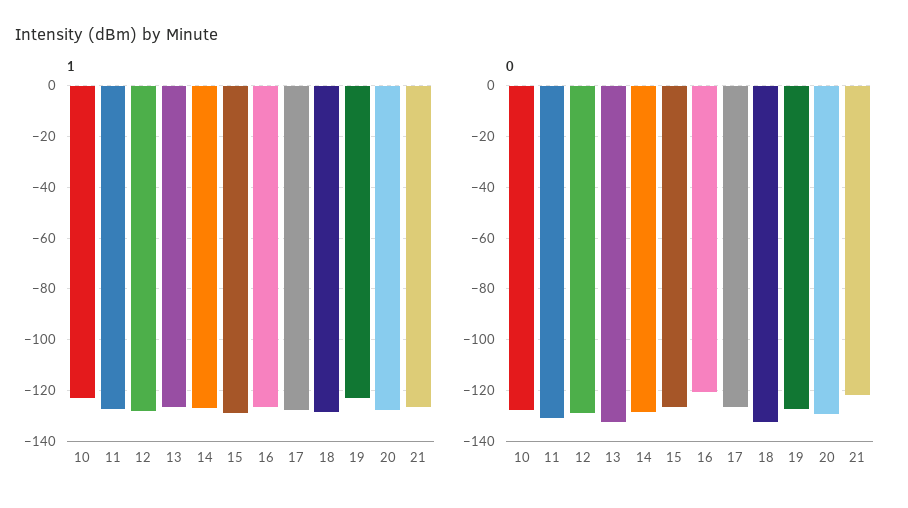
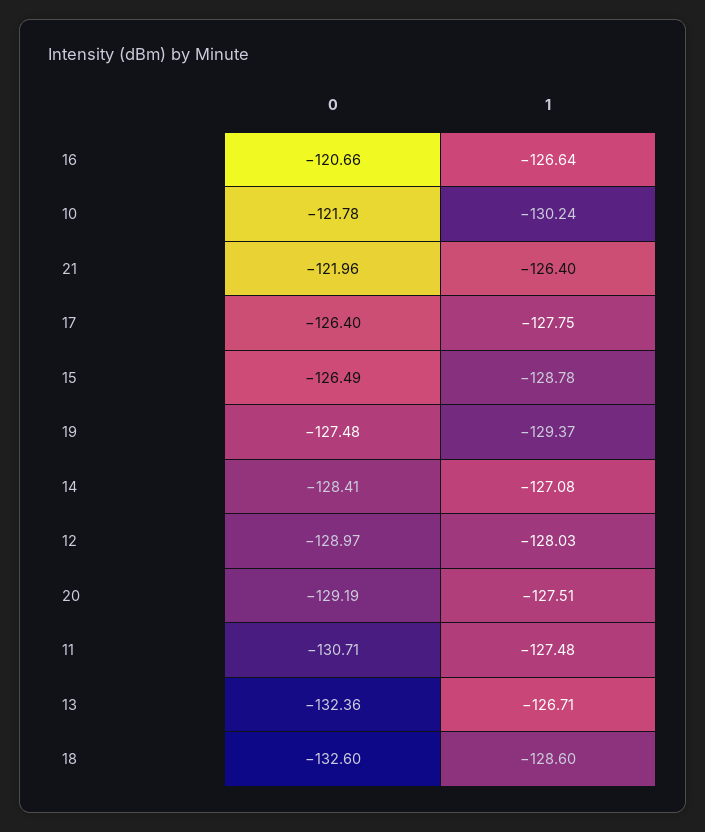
1, 10: -122.5 -> -130.24
1, 19: -122.5 -> -129.37
0, 10: -127.5 -> -121.78

